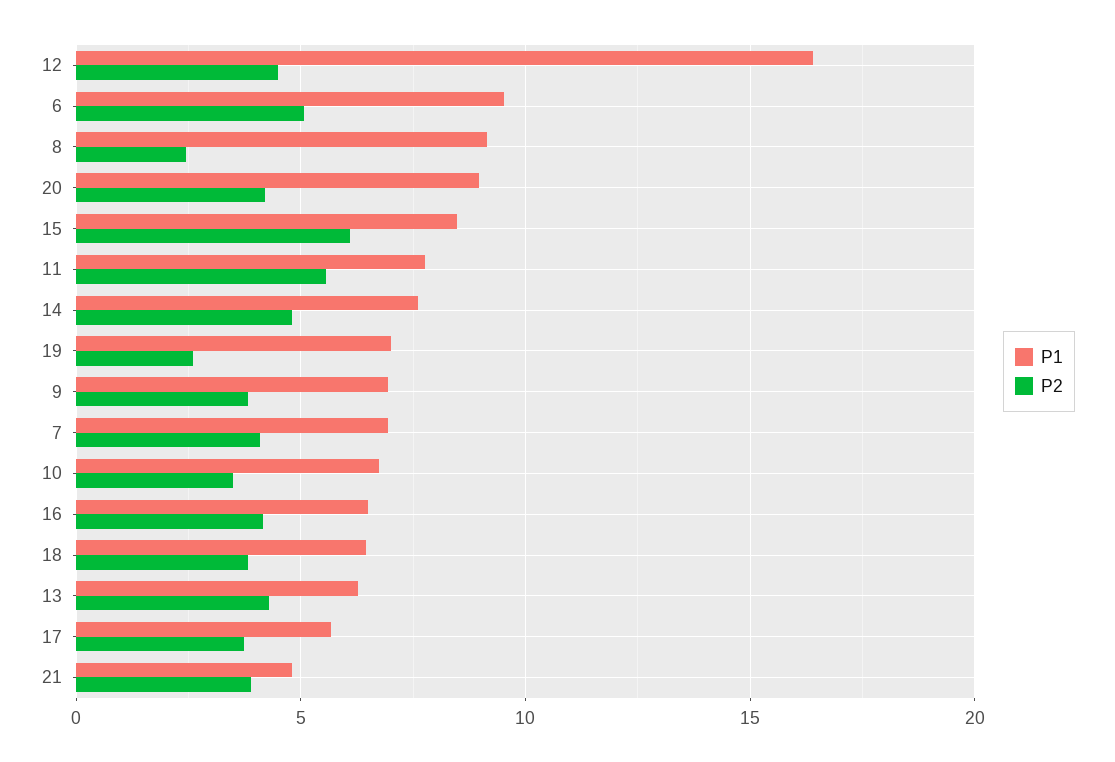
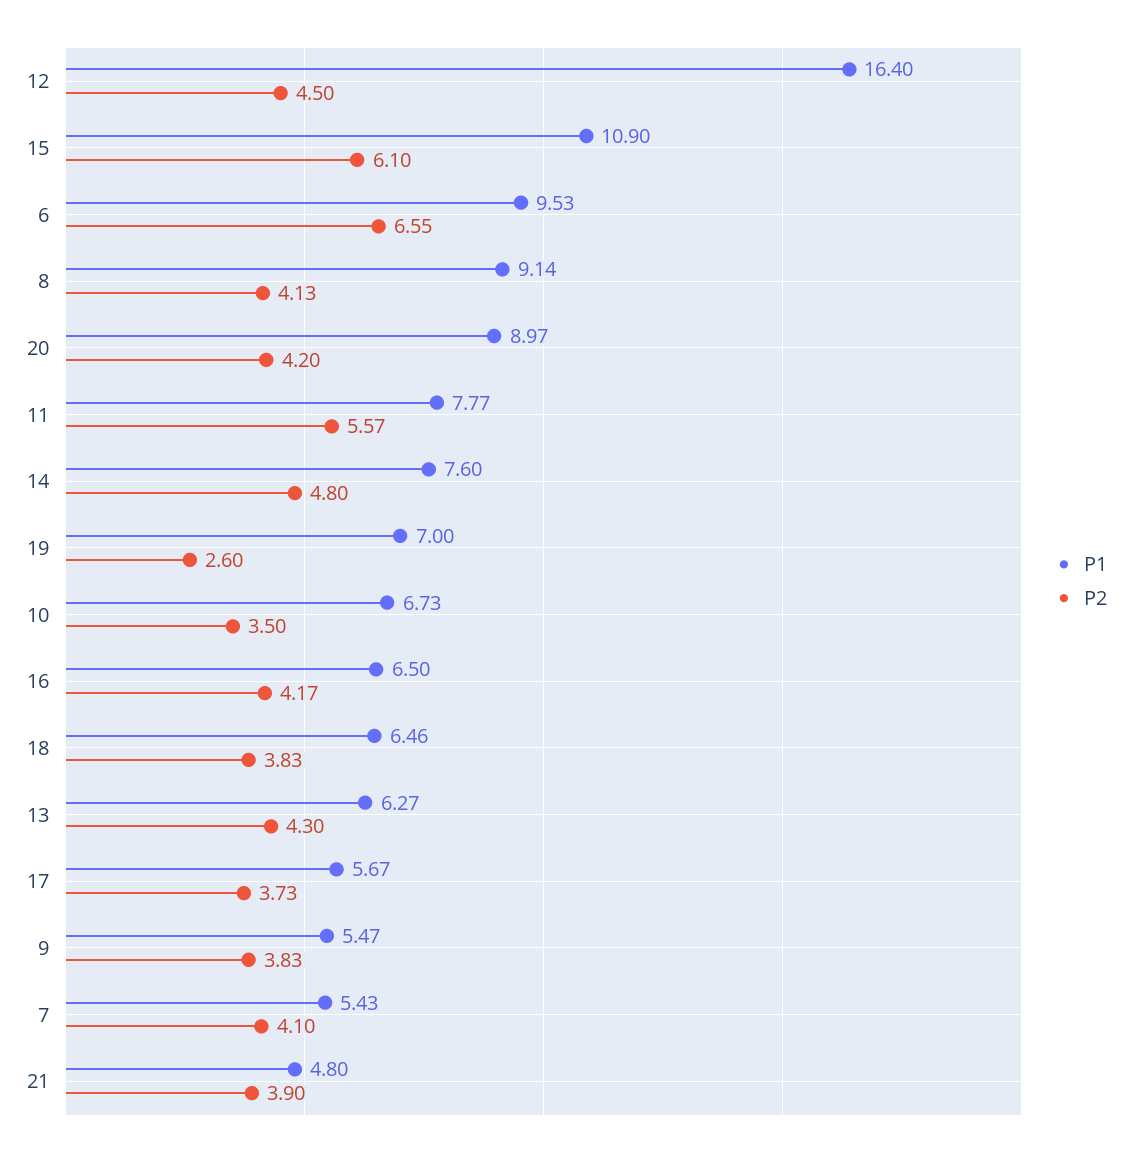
P2, 6: 5 -> 6.55
P2, 8: 2.5 -> 4.13
P1, 15: 8.5 -> 10.9
P1, 9: 7 -> 5.47
P1, 7: 7 -> 5.43

